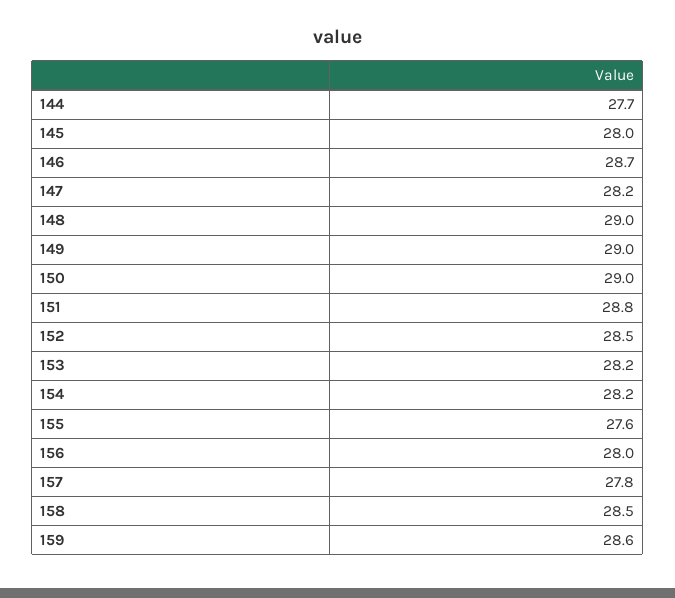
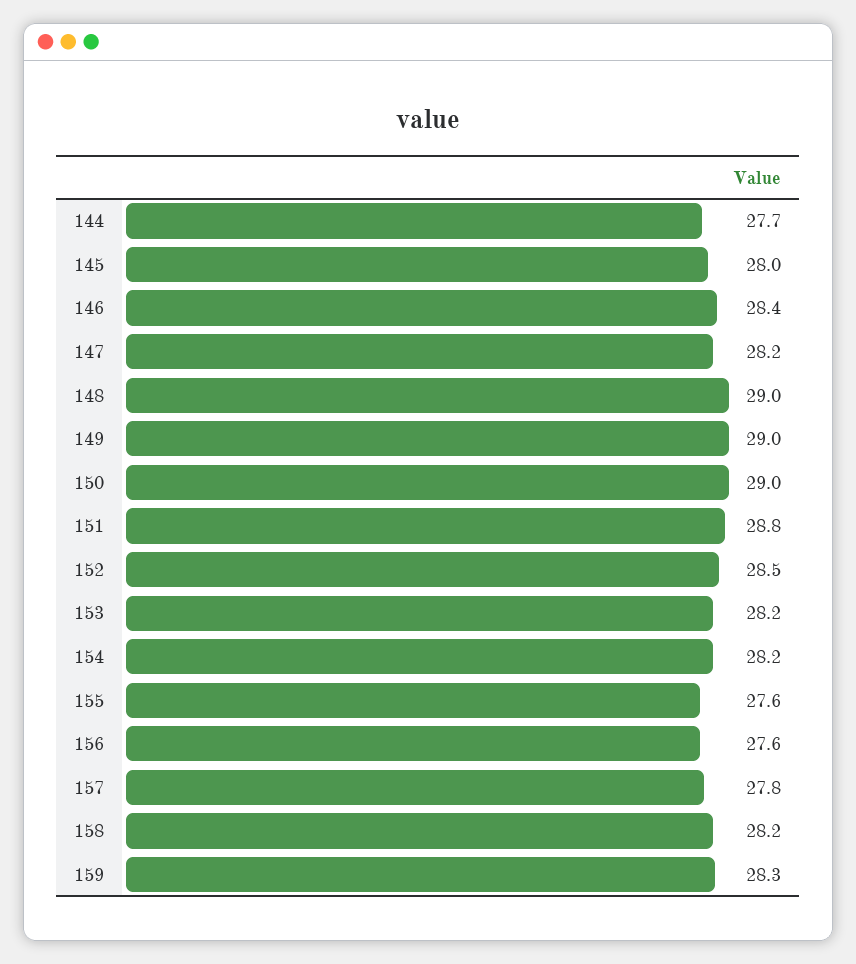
146: 28.7 -> 28.4
156: 28 -> 27.6
158: 28.5 -> 28.2
159: 28.6 -> 28.3

